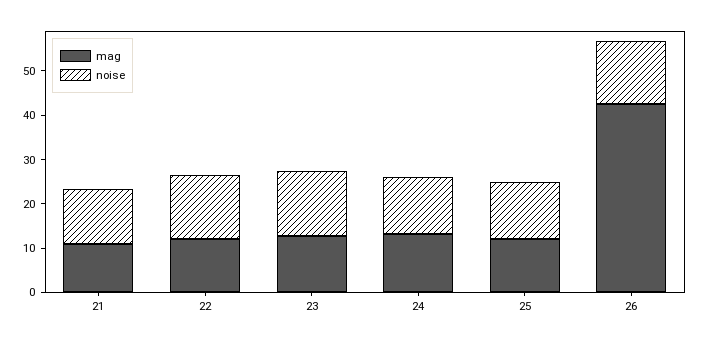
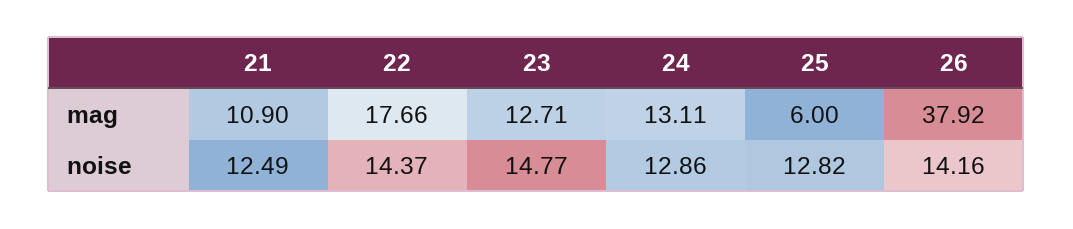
mag, 22: 12 -> 17.66
mag, 25: 12 -> 6
mag, 26: 42 -> 37.92

